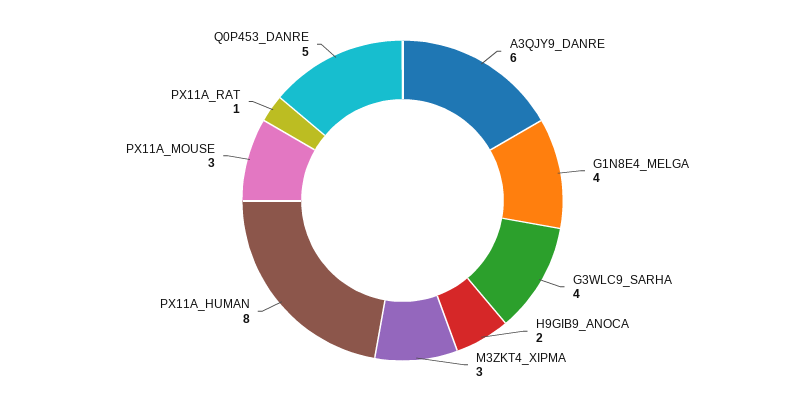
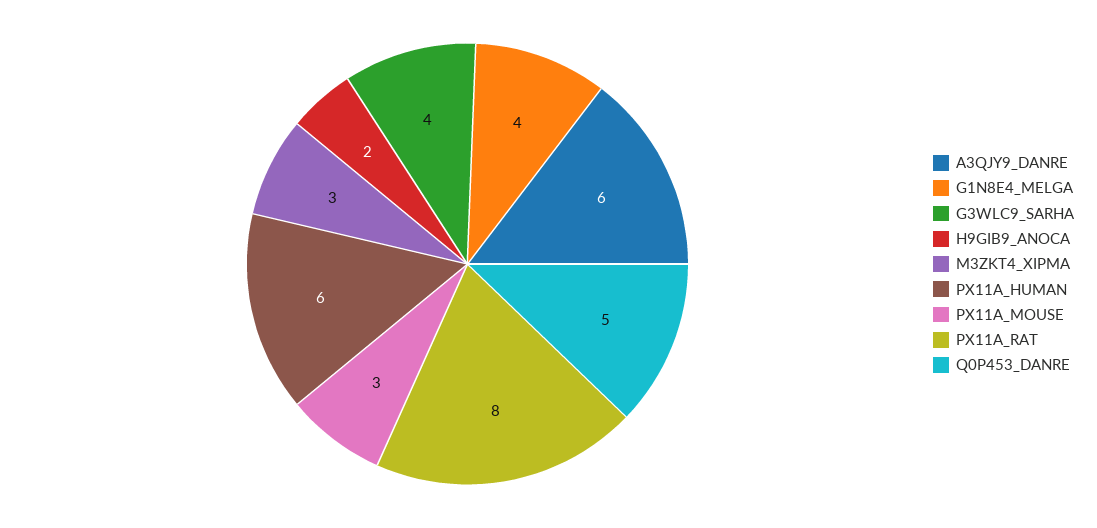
PX11A_HUMAN: 8 -> 6
PX11A_RAT: 1 -> 8

